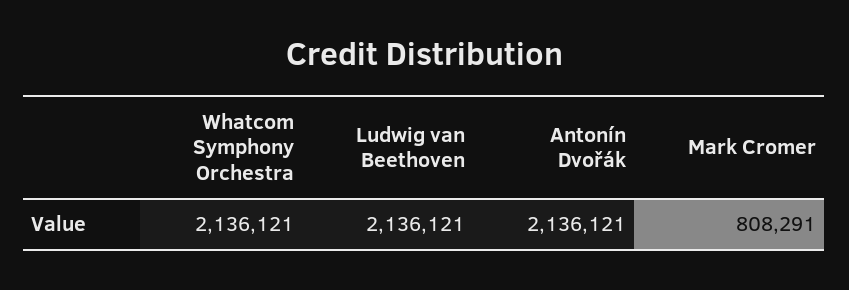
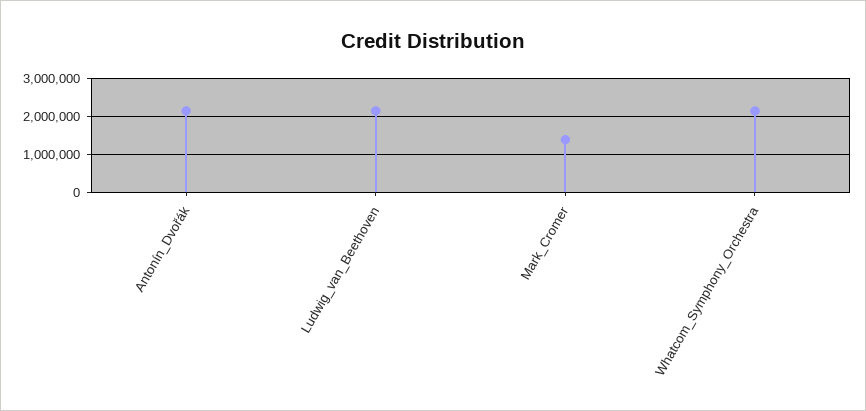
Mark Cromer: 808291 -> 1400000

